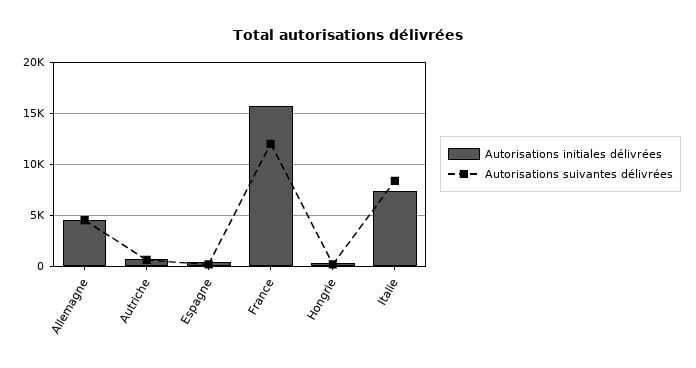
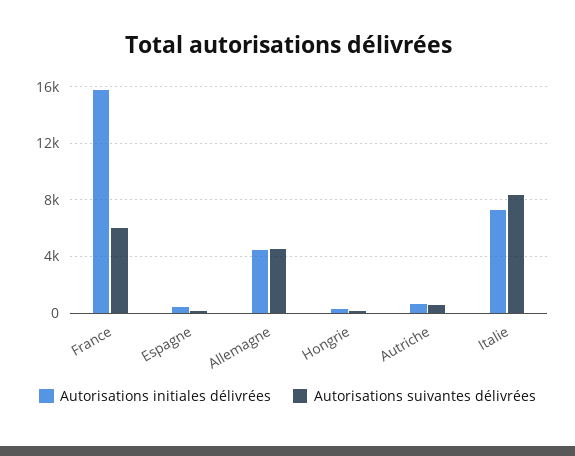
Autorisations suivantes délivrées, France: 12000 -> 6000

